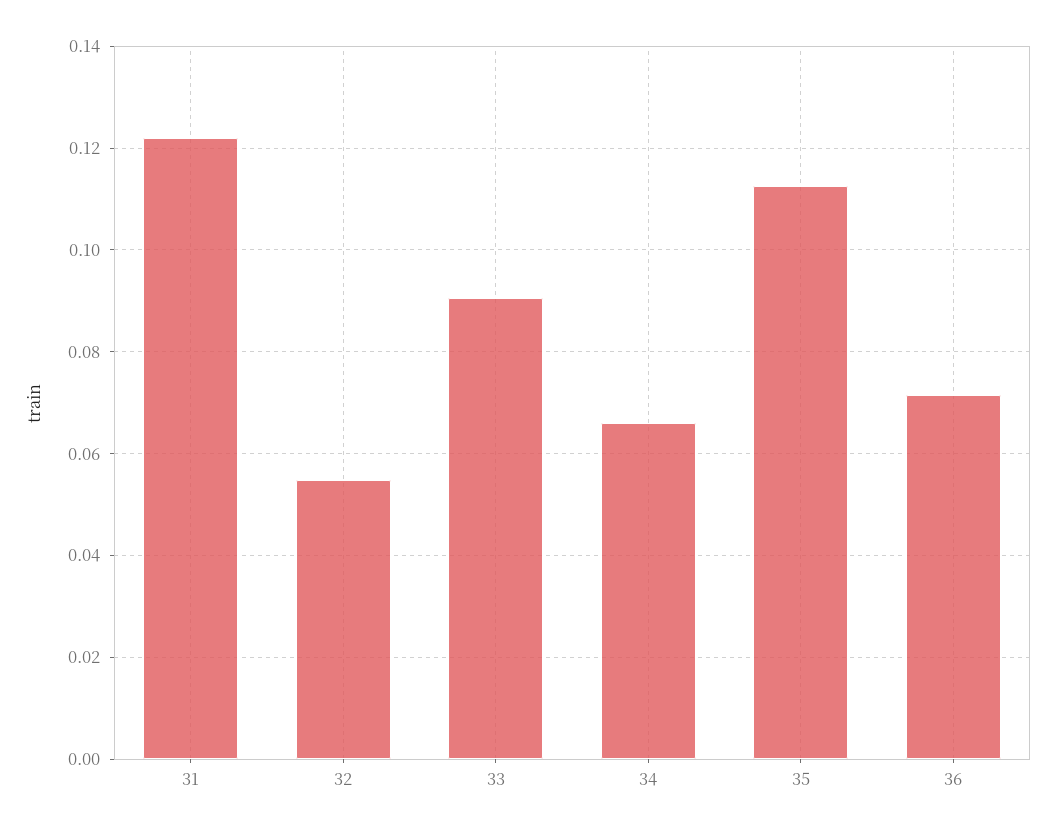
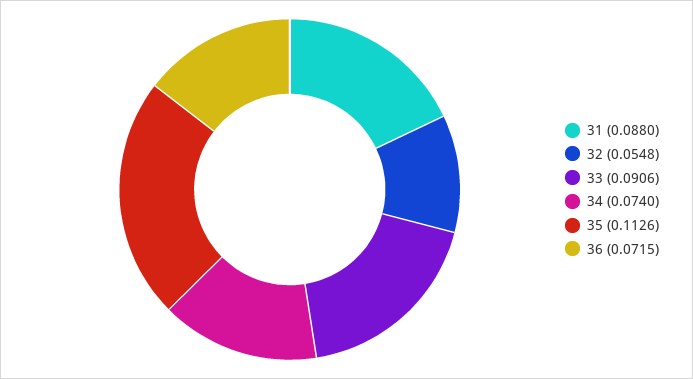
31: 0.122 -> 0.088
34: 0.066 -> 0.074

